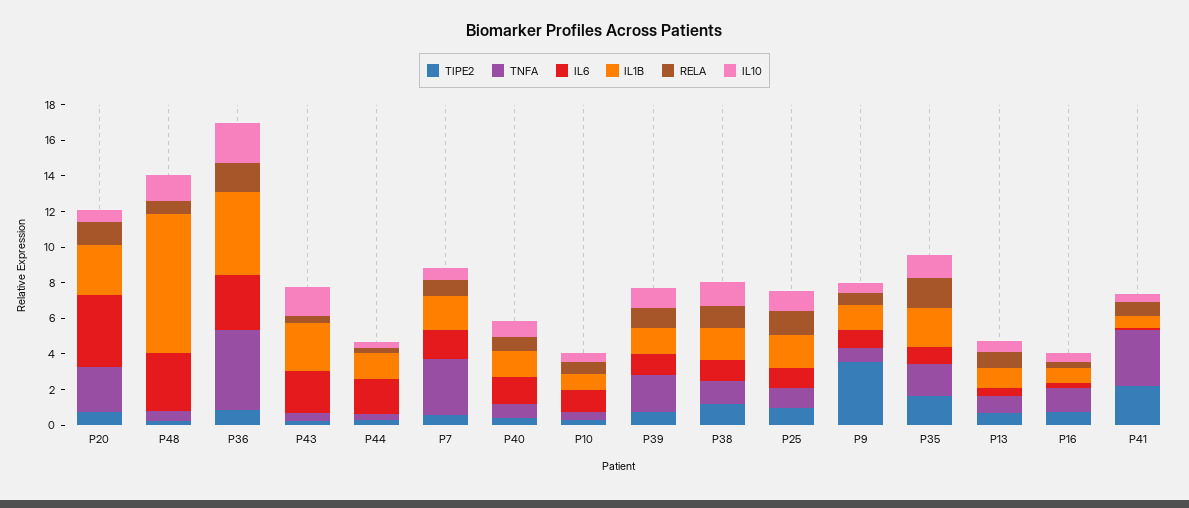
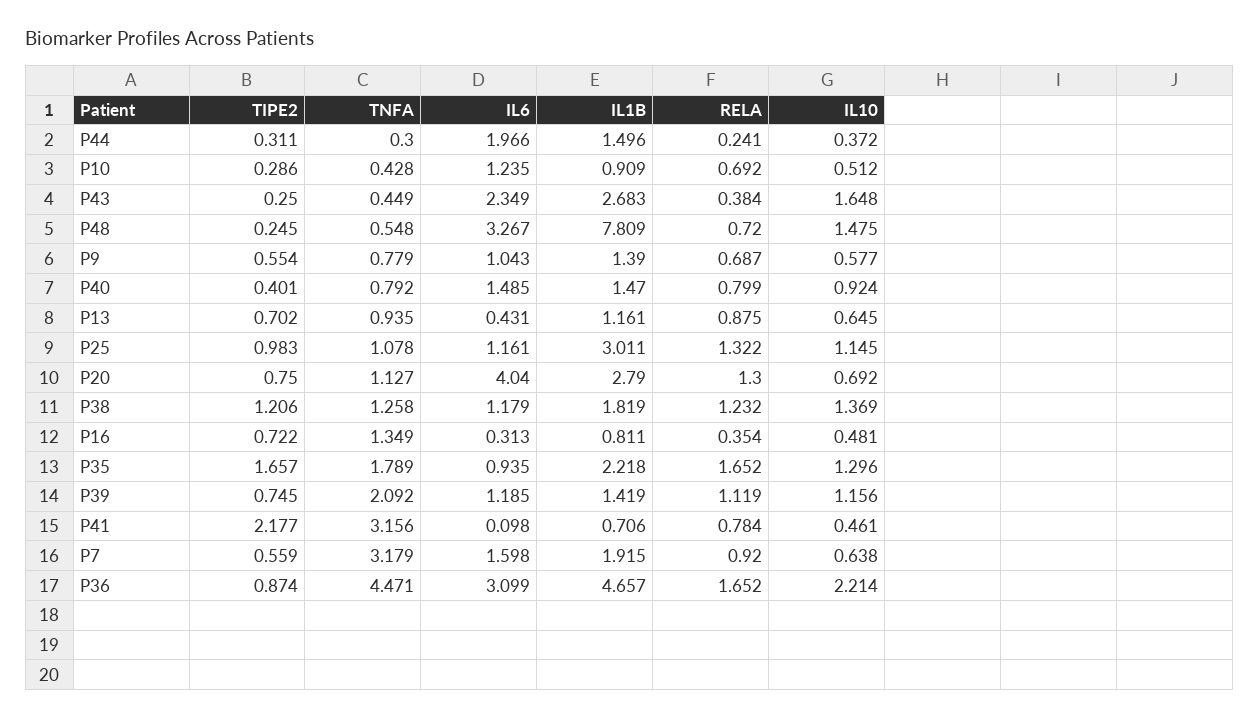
TNFA, P20: 2.5 -> 1.127
IL1B, P25: 2 -> 3.011
TIPE2, P9: 3.5 -> 0.554

